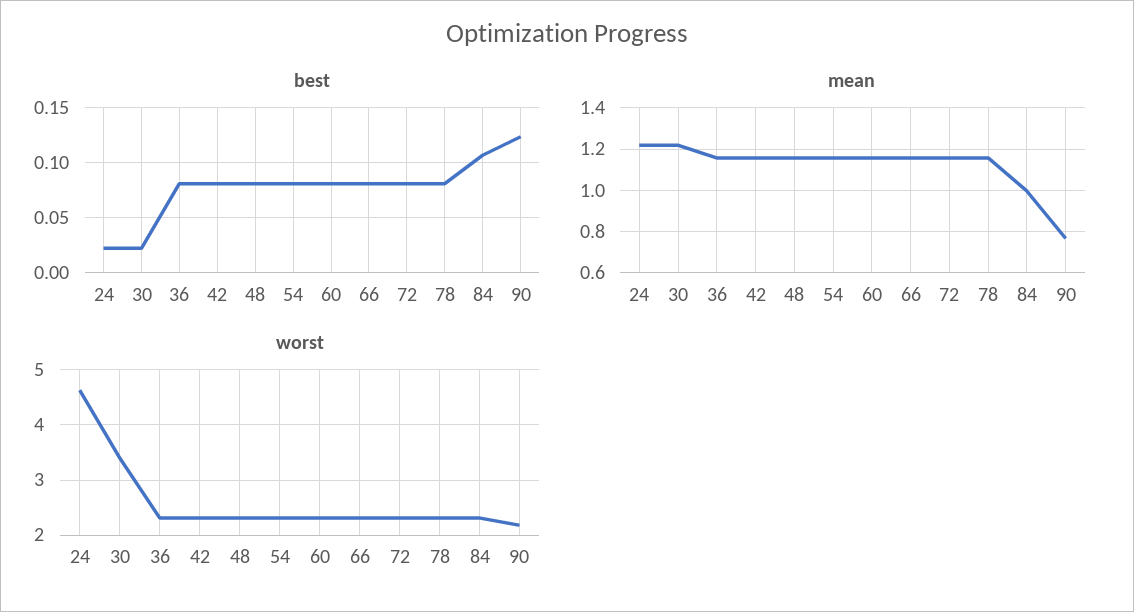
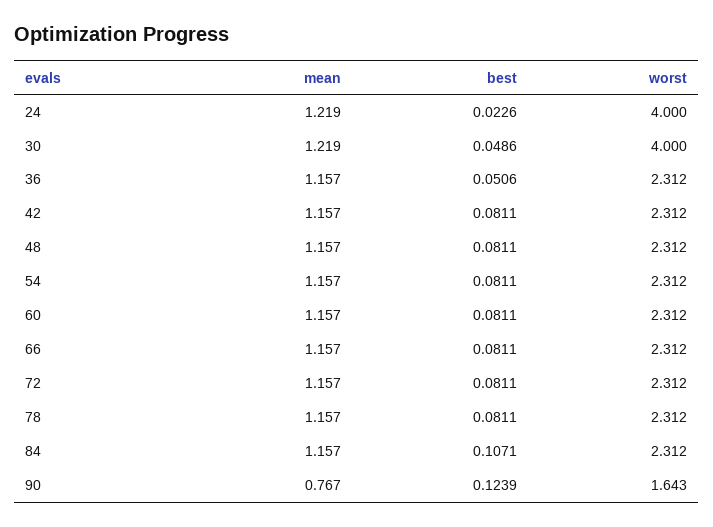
best, 30: 0.02 -> 0.0486
best, 36: 0.08 -> 0.0506
mean, 84: 1 -> 1.157
worst, 24: 4.6 -> 4
worst, 30: 3.4 -> 4
worst, 90: 2.2 -> 1.643

